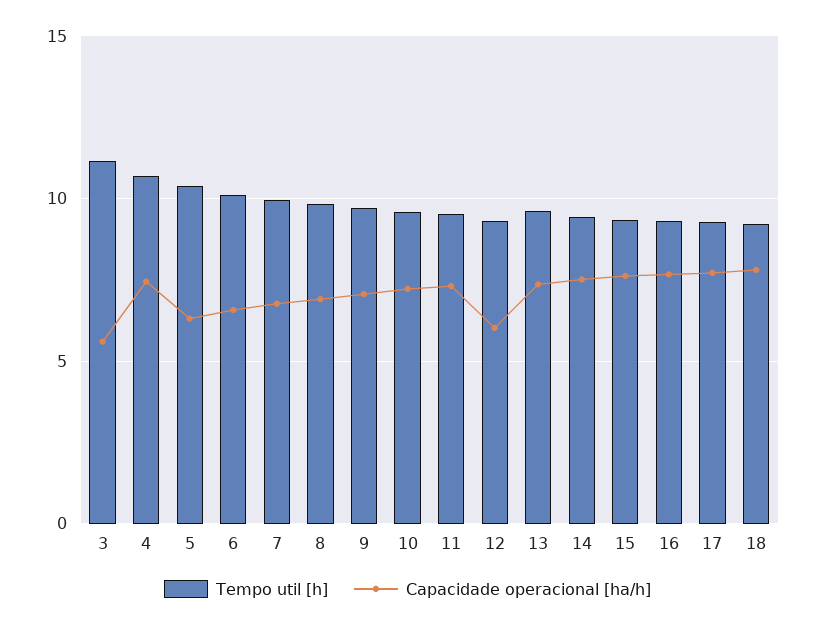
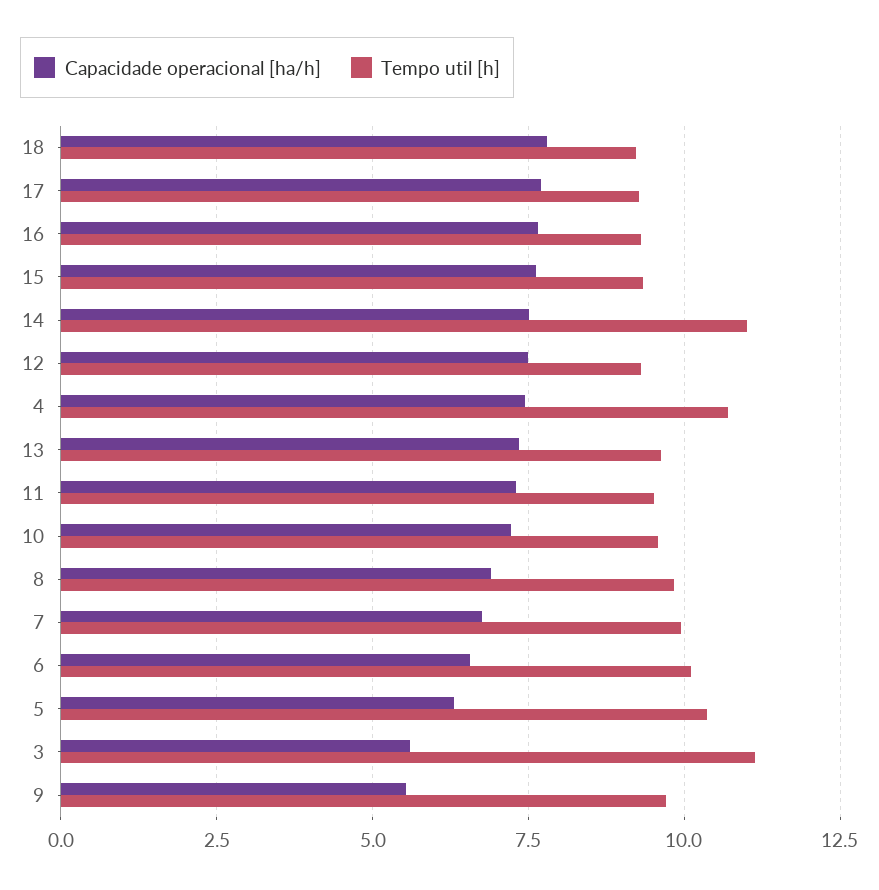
Capacidade operacional [ha/h], 9: 7 -> 5.5
Capacidade operacional [ha/h], 12: 6 -> 7.5
Tempo util [h], 14: 9.5 -> 11

